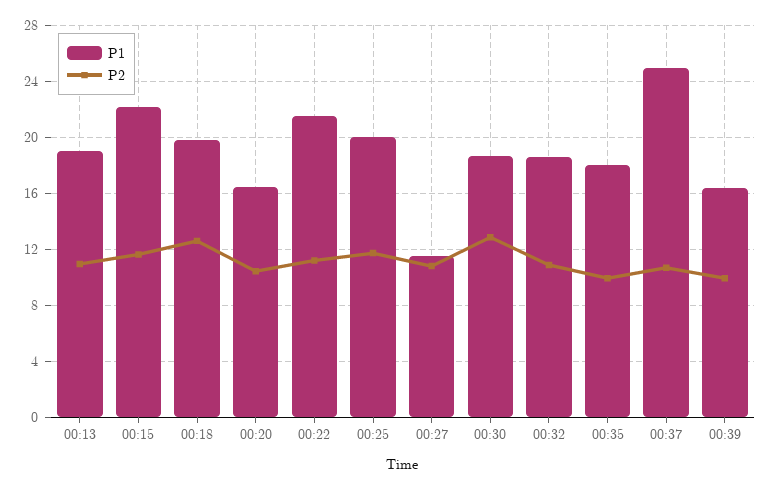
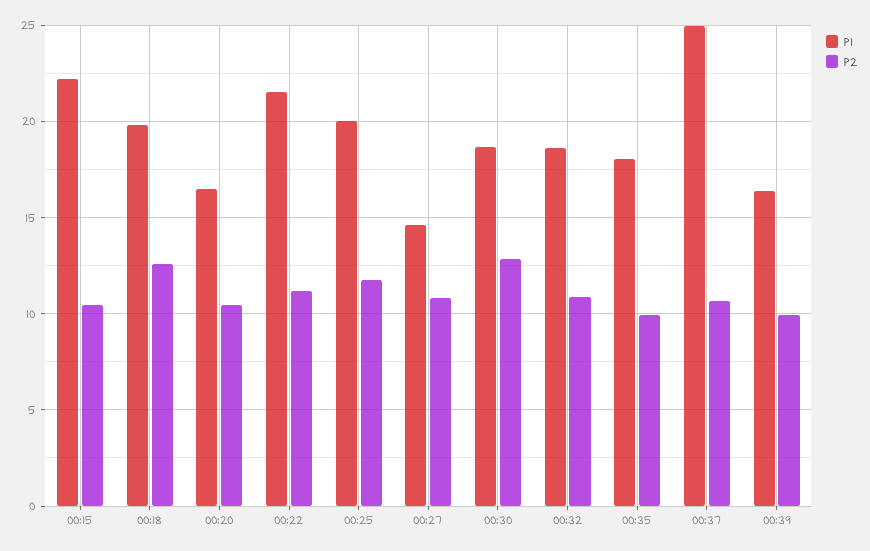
P1, 00:13: 19 -> none
P2, 00:13: 11 -> none
P2, 00:15: 11.5 -> 10.5
P1, 00:27: 11.5 -> 14.5

